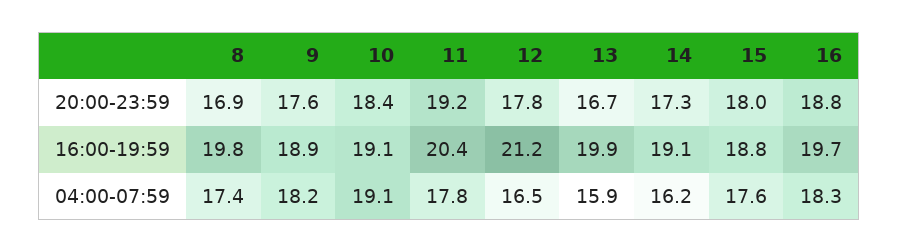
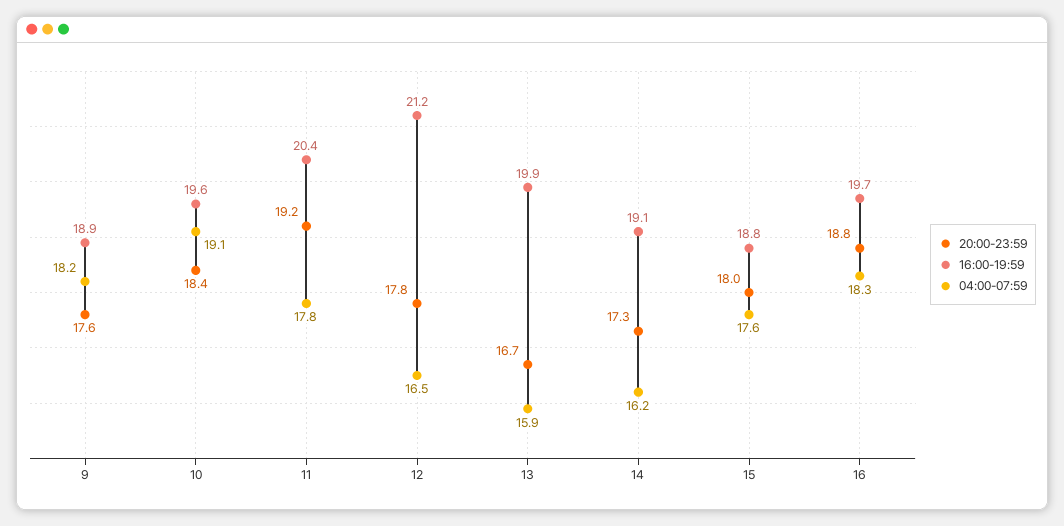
20:00-23:59, 8: 16.9 -> none
16:00-19:59, 8: 19.8 -> none
16:00-19:59, 10: 19.1 -> 19.6
04:00-07:59, 8: 17.4 -> none

